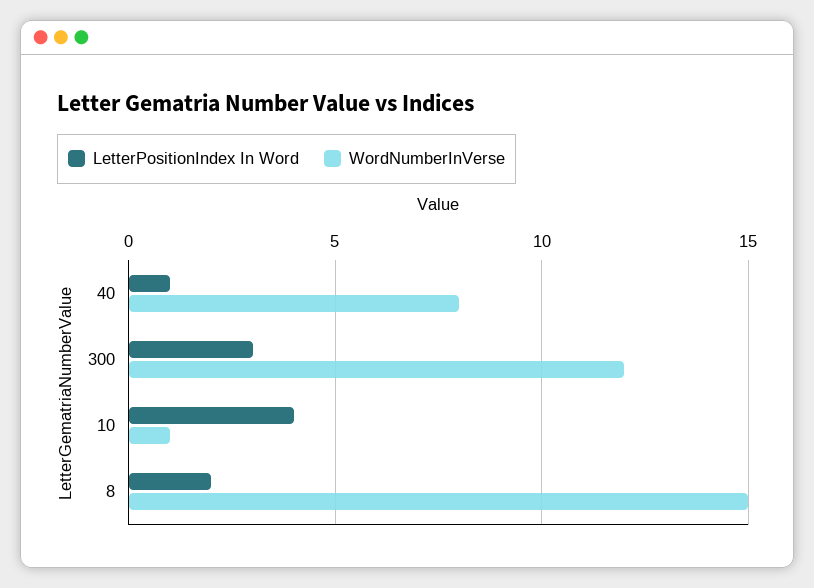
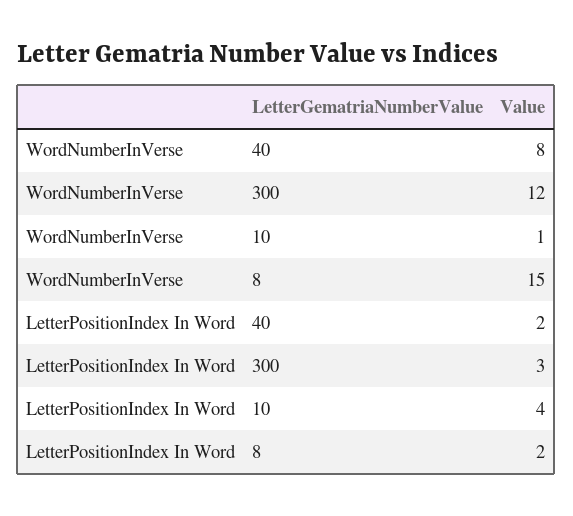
LetterPositionIndex In Word, 40: 1 -> 2

